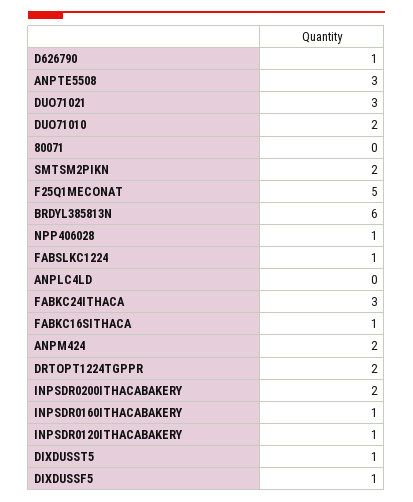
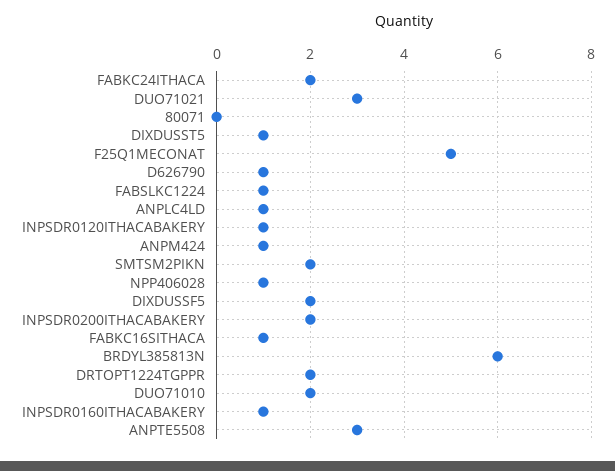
ANPLC4LD: 0 -> 1
FABKC24ITHACA: 3 -> 2
ANPM424: 2 -> 1
DIXDUSSF5: 1 -> 2

